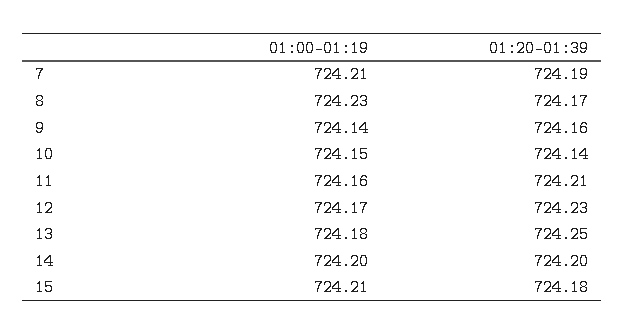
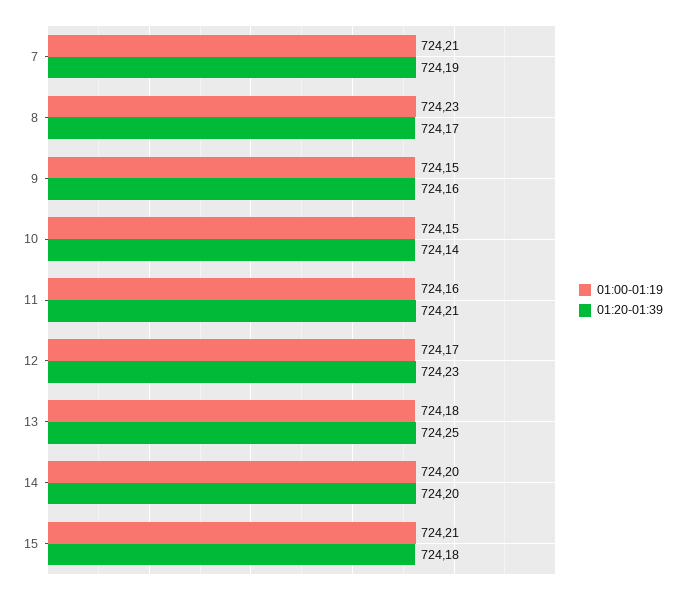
01:00-01:19, 9: 724.14 -> 724.15

